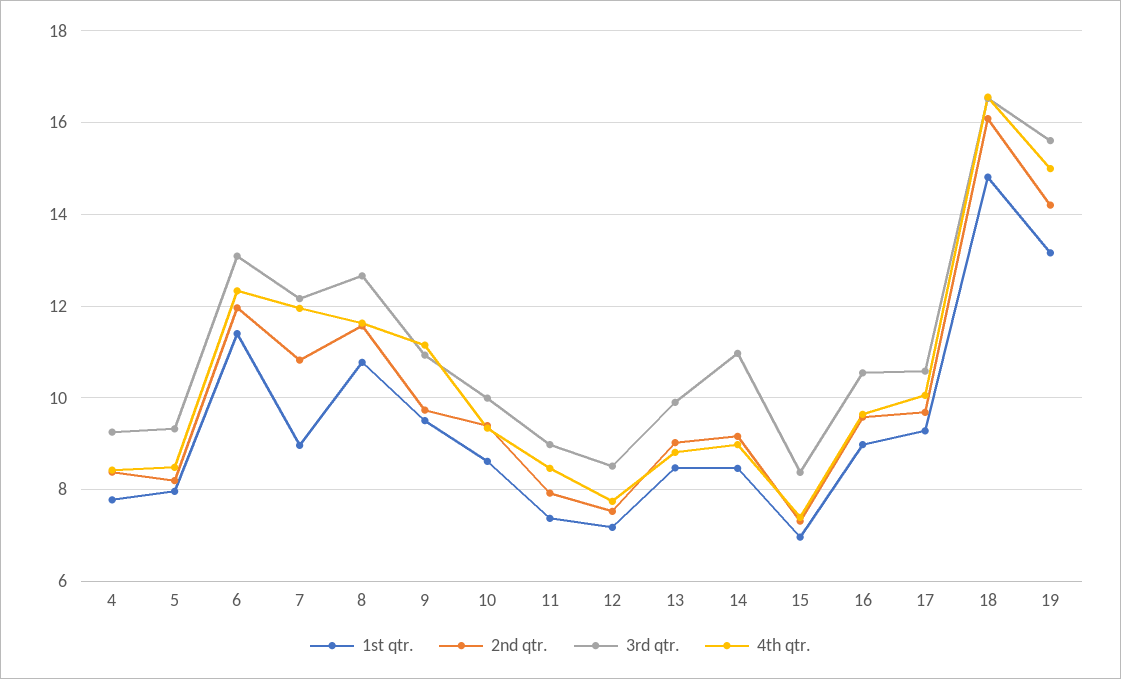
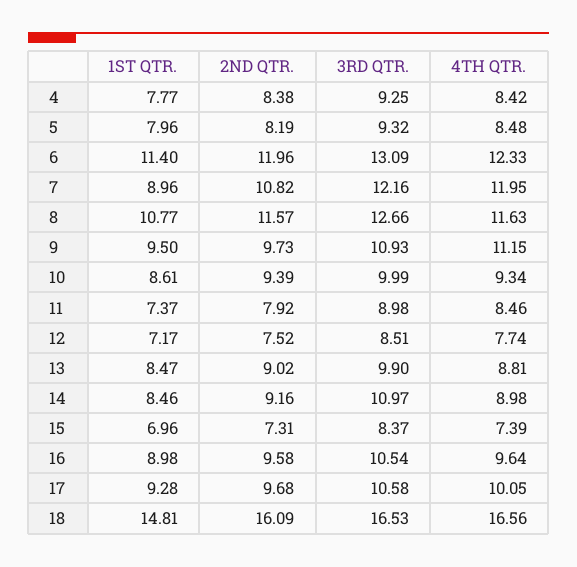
1st qtr., 19: 13.2 -> none
2nd qtr., 19: 14.2 -> none
3rd qtr., 19: 15.6 -> none
4th qtr., 19: 15 -> none

